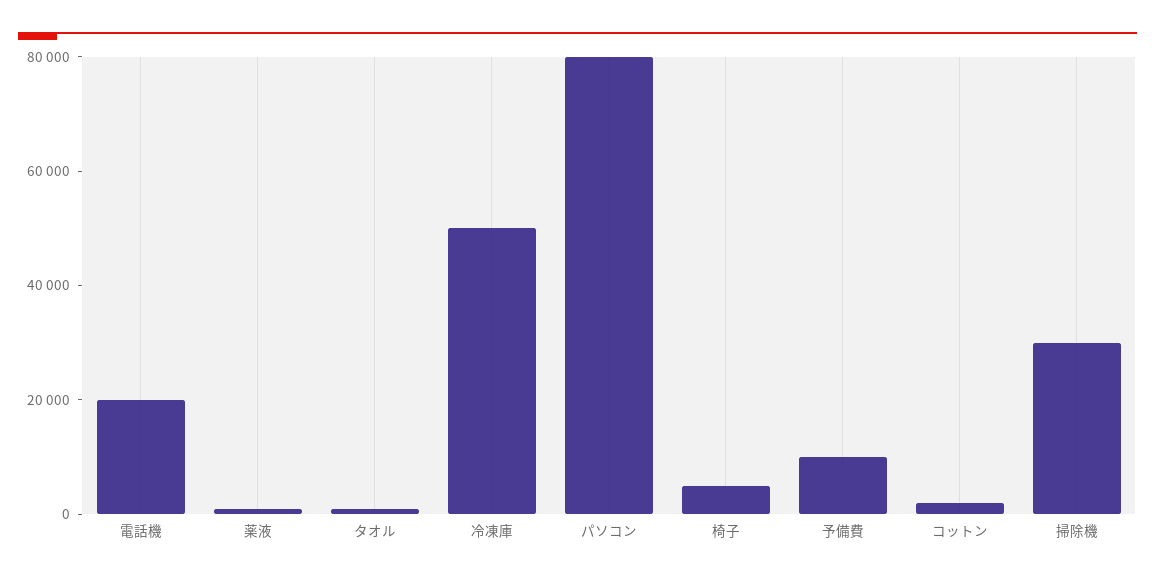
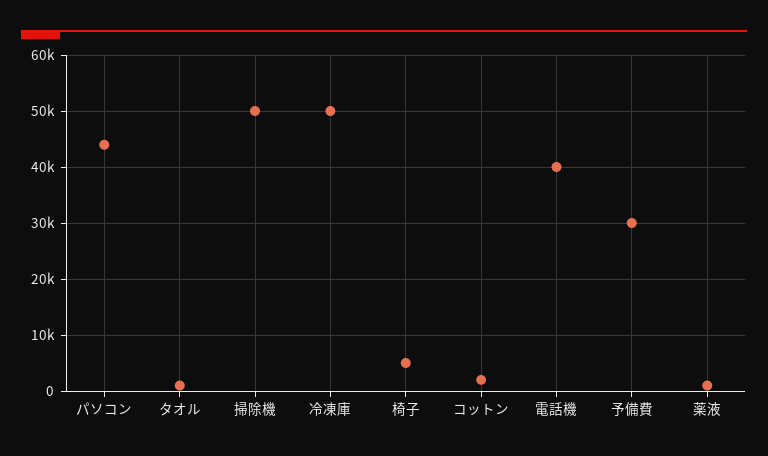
電話機: 20000 -> 40000
パソコン: 80000 -> 44000
予備費: 10000 -> 30000
掃除機: 30000 -> 50000

